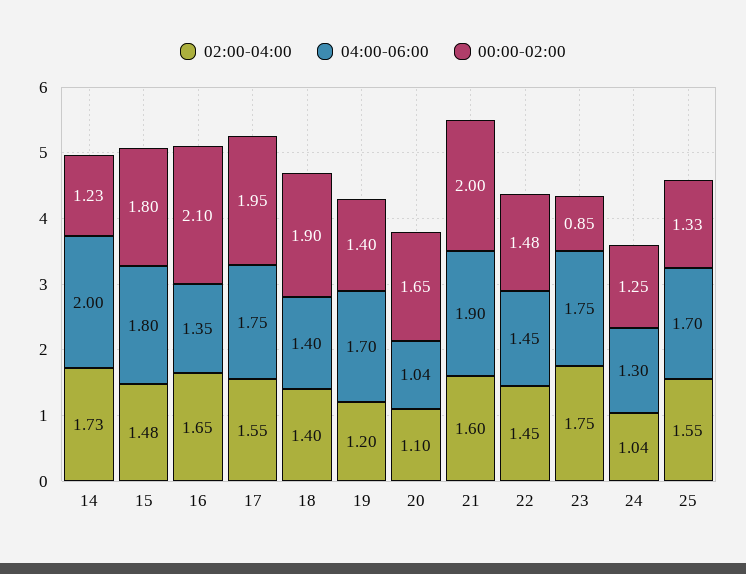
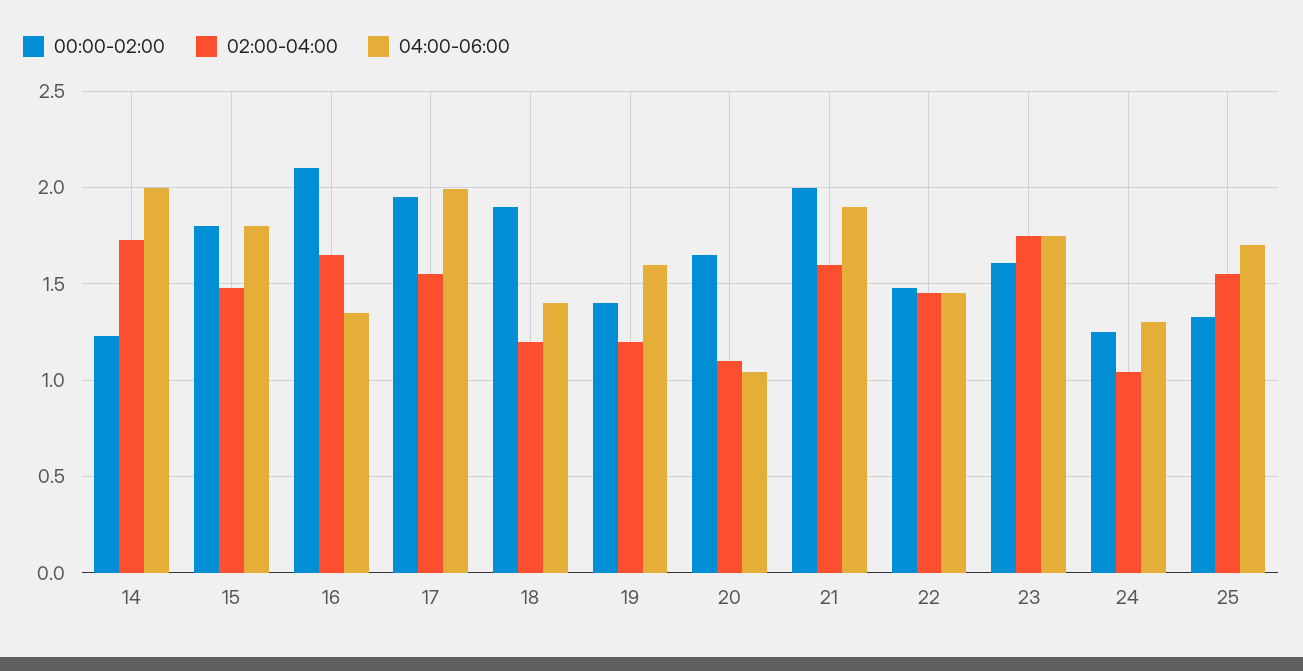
04:00-06:00, 17: 1.75 -> 2
02:00-04:00, 18: 1.4 -> 1.2
04:00-06:00, 19: 1.7 -> 1.6
00:00-02:00, 23: 0.85 -> 1.6

